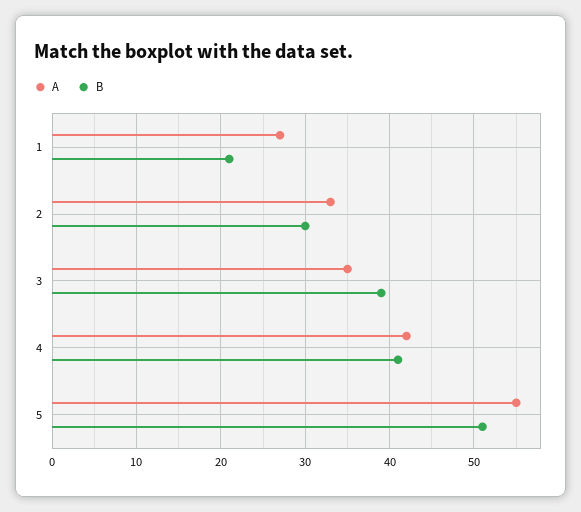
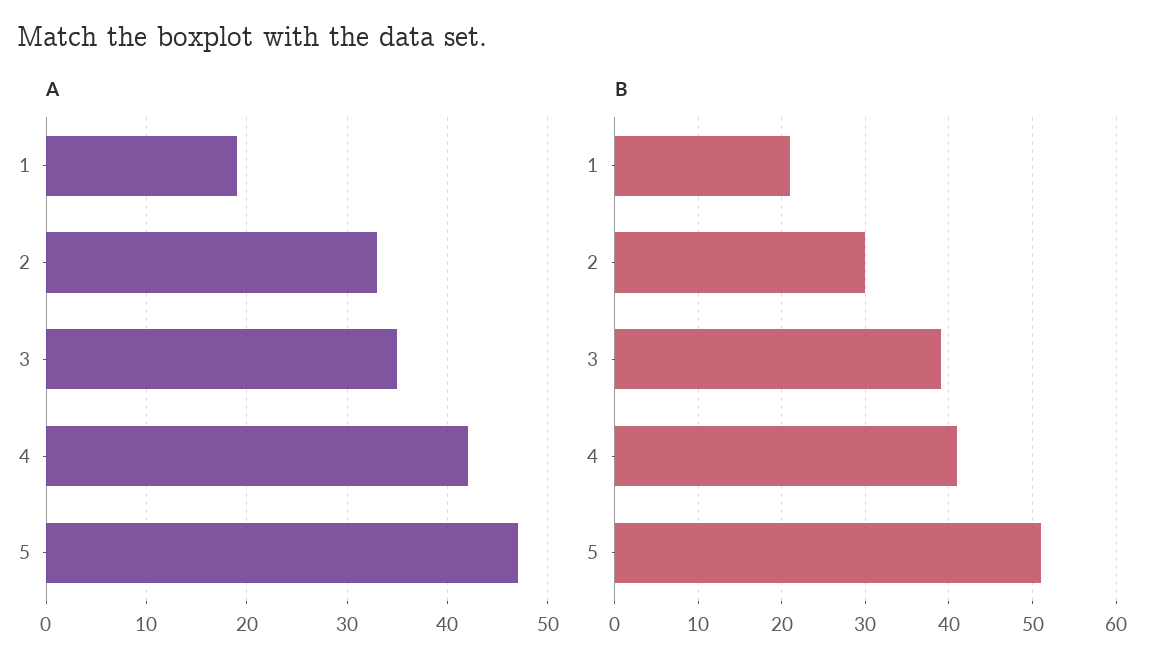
A, 1: 27 -> 19
A, 5: 55 -> 47

